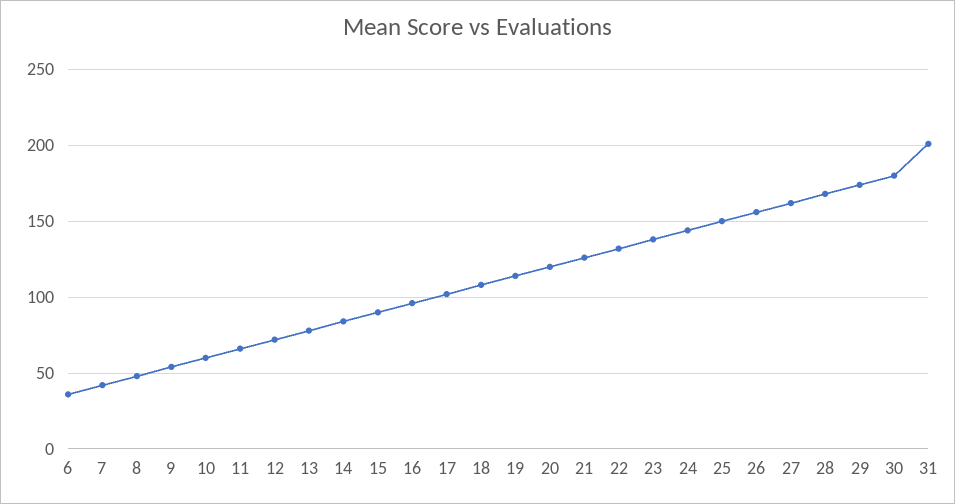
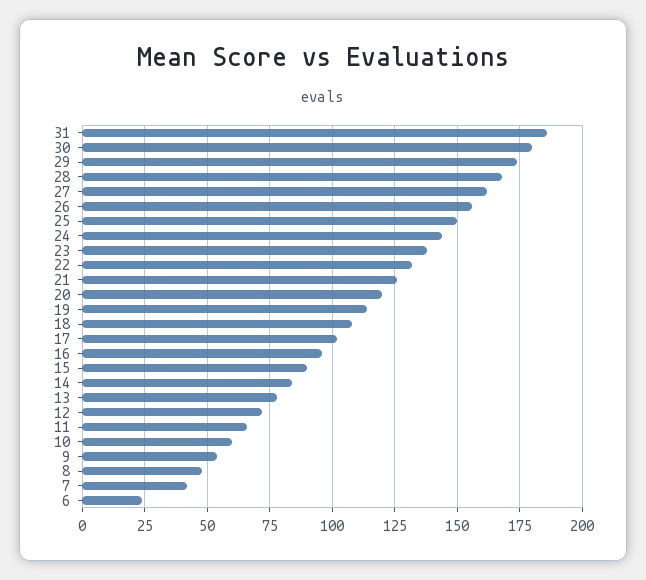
6: 35 -> 25
31: 200 -> 185

